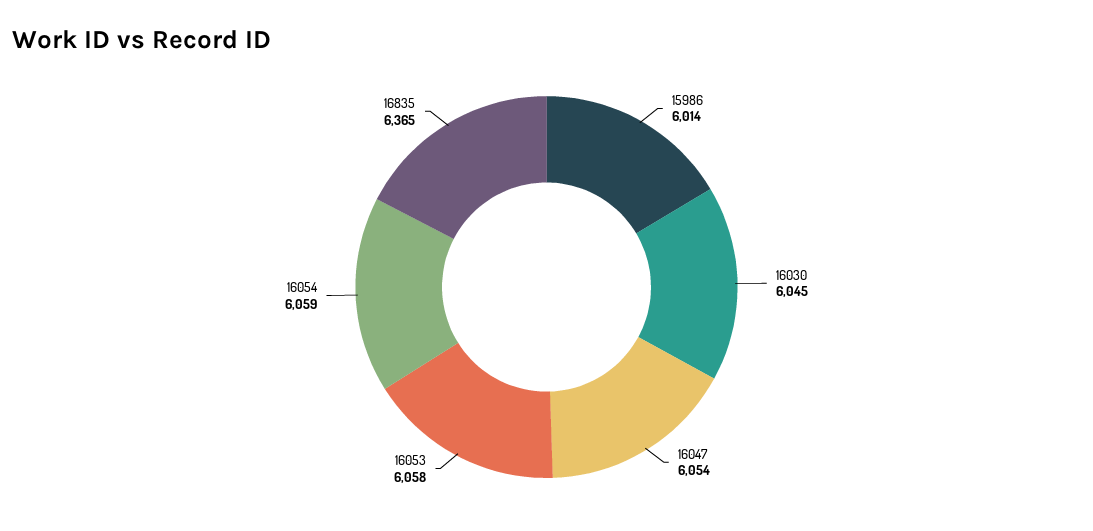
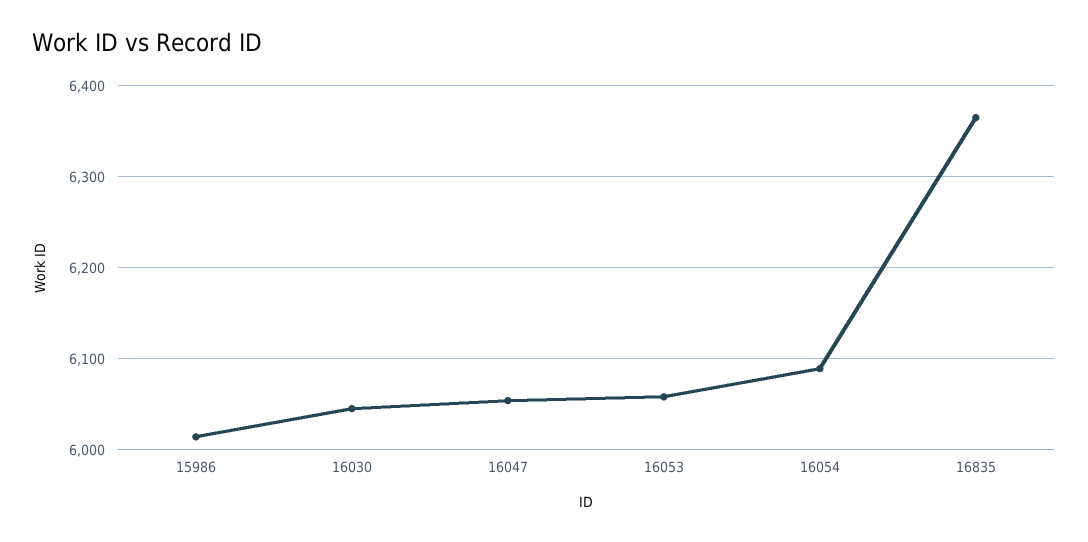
16054: 6059 -> 6090

